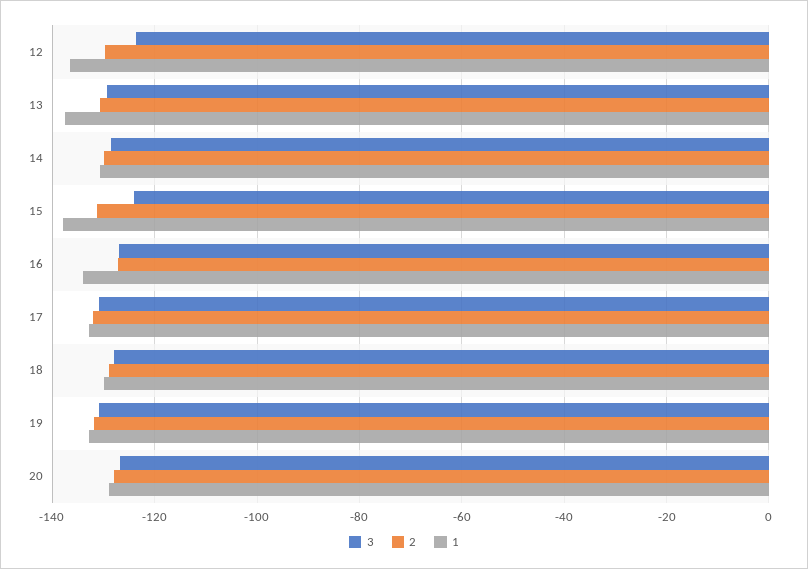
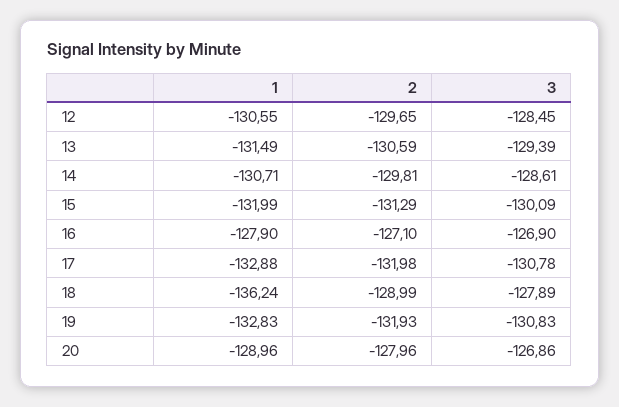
3, 12: -124 -> -128.45
1, 12: -136 -> -130.55
1, 13: -138 -> -131.49
3, 15: -124 -> -130.09
1, 15: -138 -> -131.99
1, 16: -134 -> -127.9
1, 18: -130 -> -136.24

